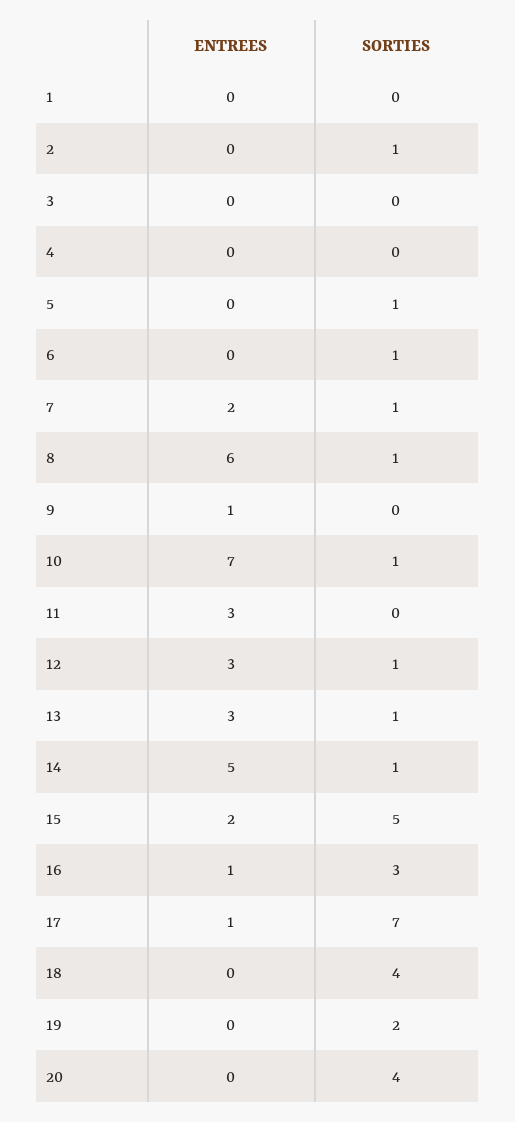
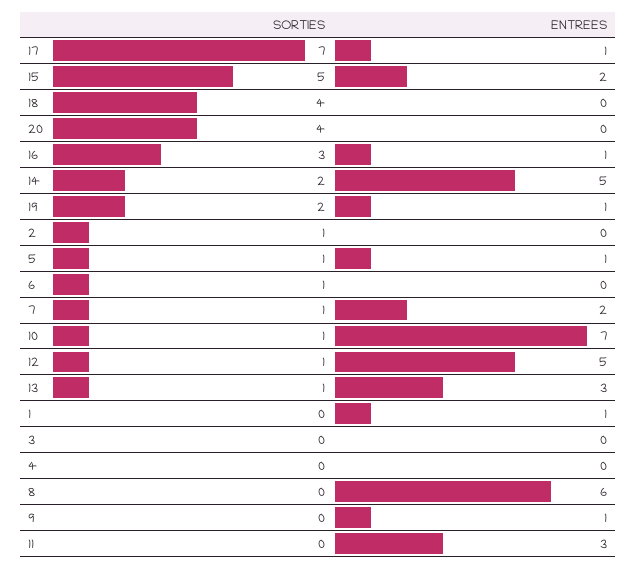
ENTREES, 1: 0 -> 1
ENTREES, 5: 0 -> 1
SORTIES, 8: 1 -> 0
ENTREES, 12: 3 -> 5
SORTIES, 14: 1 -> 2
ENTREES, 19: 0 -> 1

